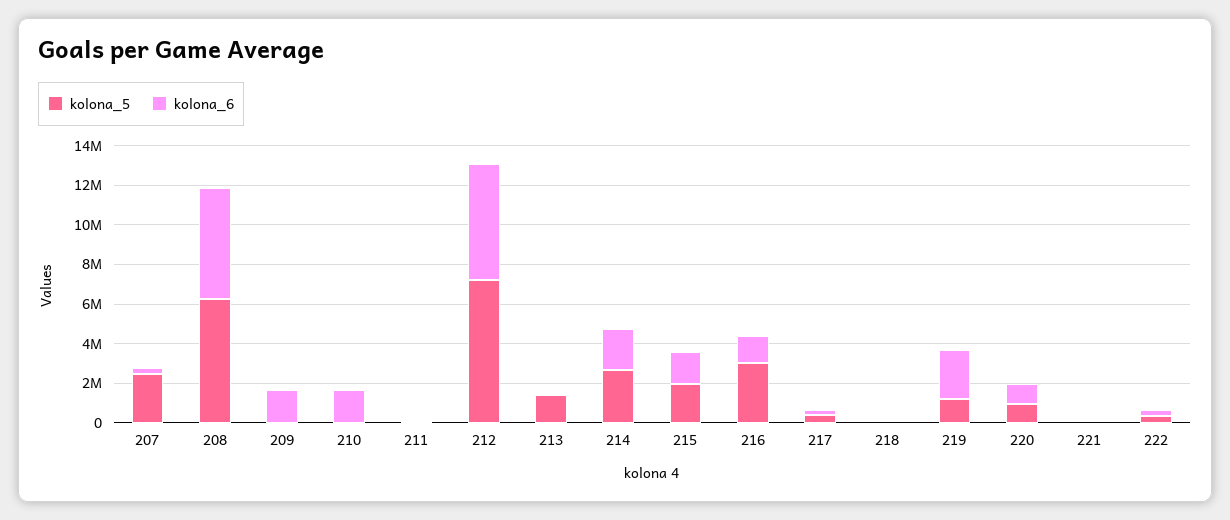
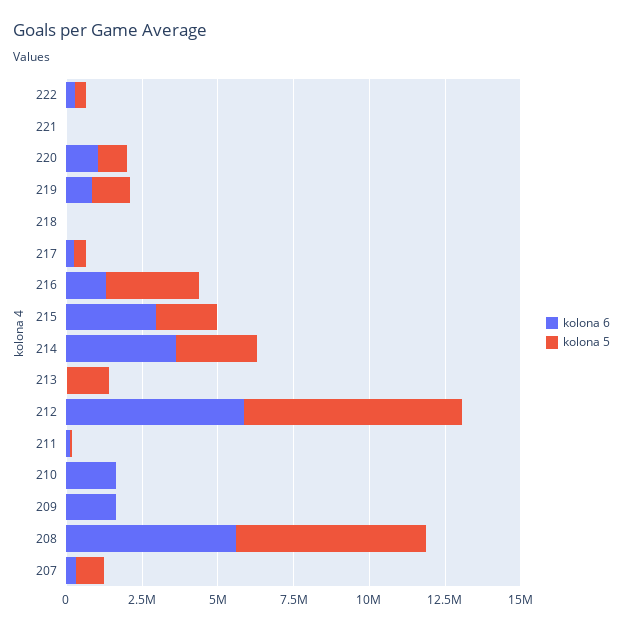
kolona_5, 207: 2500000 -> 1000000
kolona_6, 214: 2000000 -> 3500000
kolona_6, 215: 1500000 -> 3000000
kolona_6, 219: 2500000 -> 1000000

